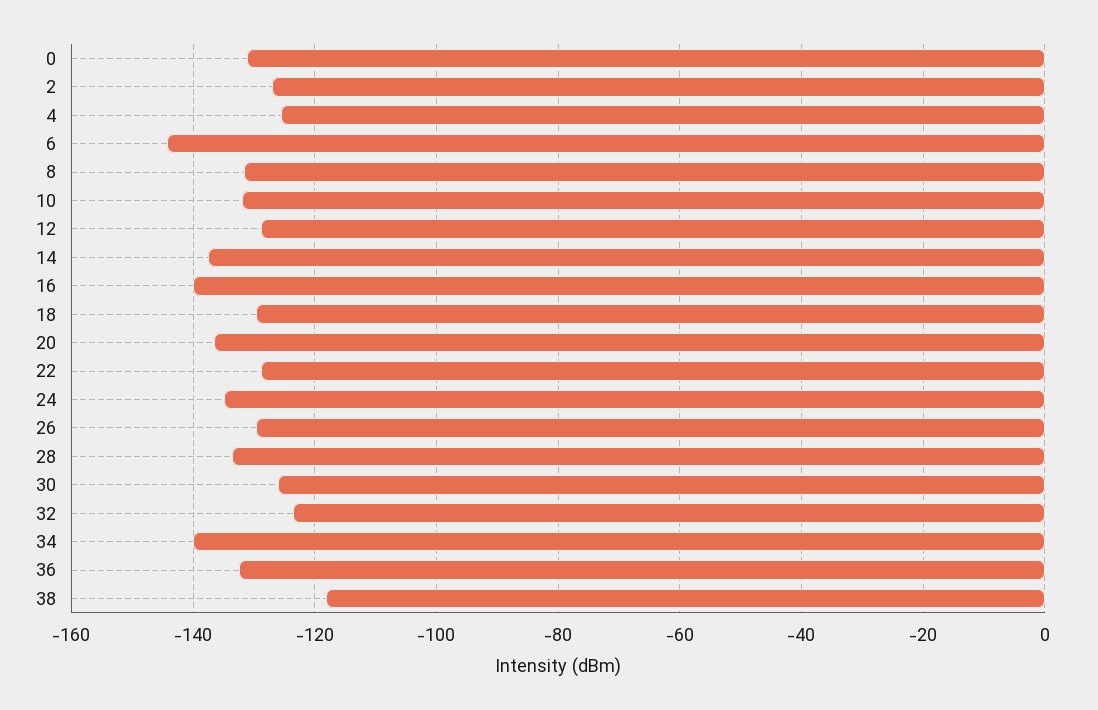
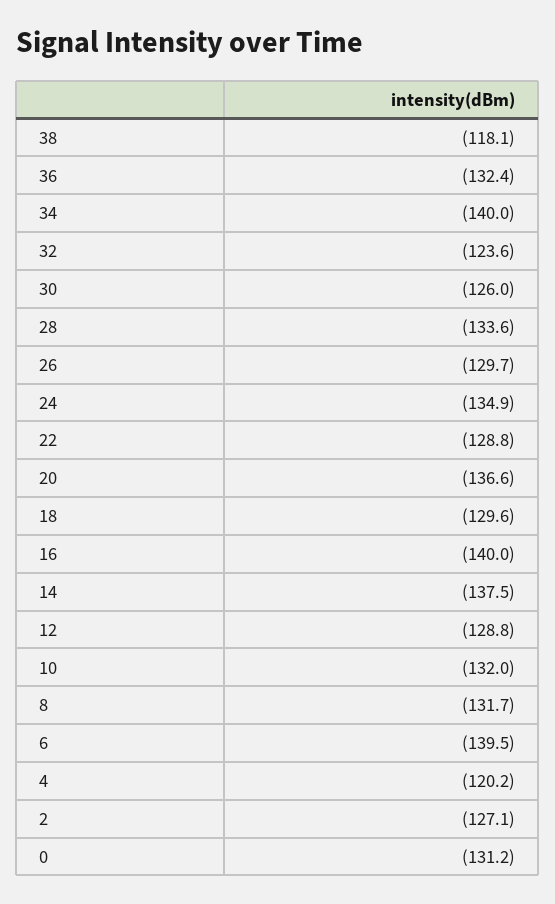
4: -126 -> -120.2
6: -144 -> -139.5

